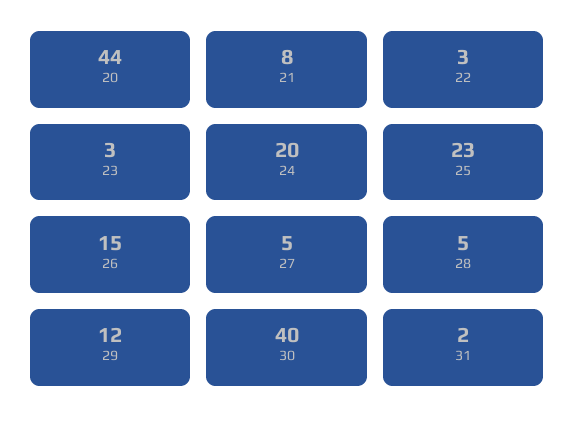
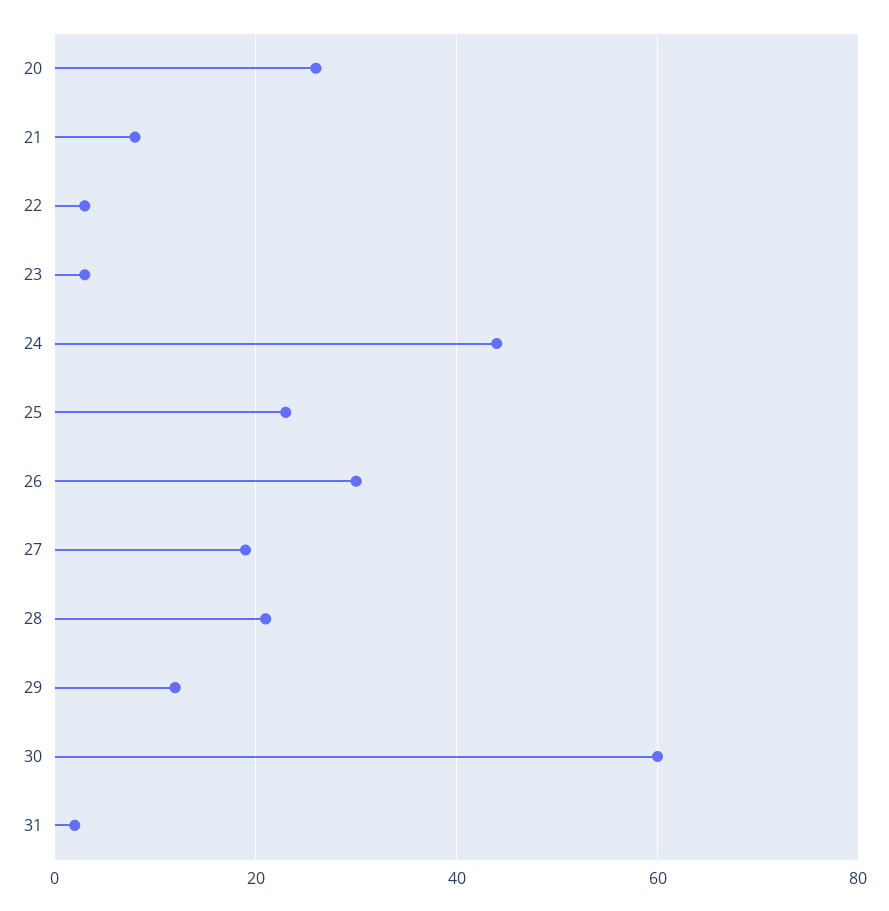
20: 44 -> 25
24: 20 -> 45
26: 15 -> 30
27: 5 -> 20
28: 5 -> 20
30: 40 -> 60

